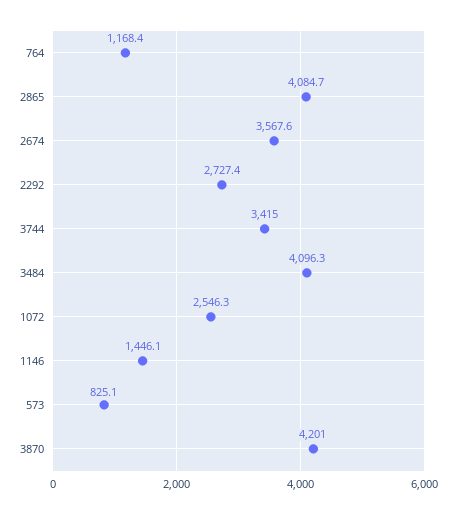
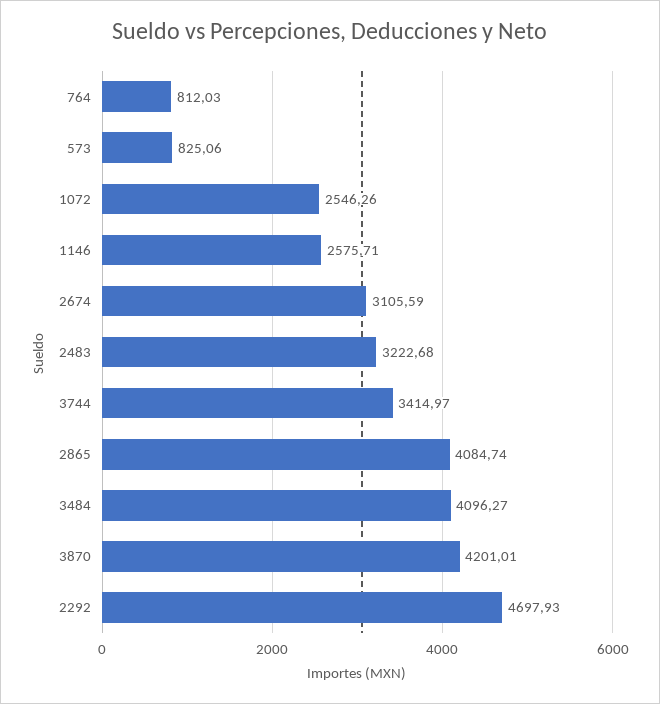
764: 1168.4 -> 812.03
2674: 3567.6 -> 3105.59
2292: 2727.4 -> 4697.93
1146: 1446.1 -> 2575.71
2483: none -> 3222.68

